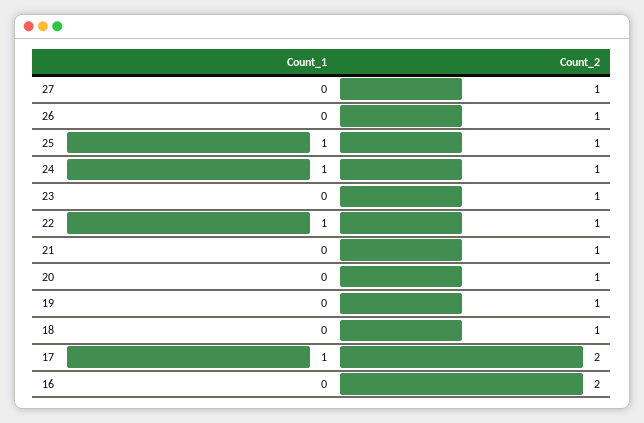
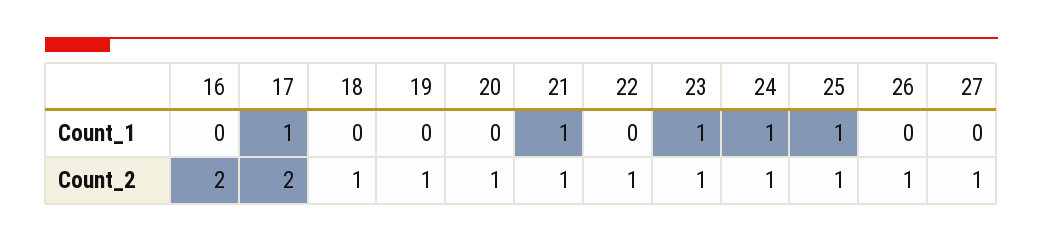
Count_1, 23: 0 -> 1
Count_1, 22: 1 -> 0
Count_1, 21: 0 -> 1

